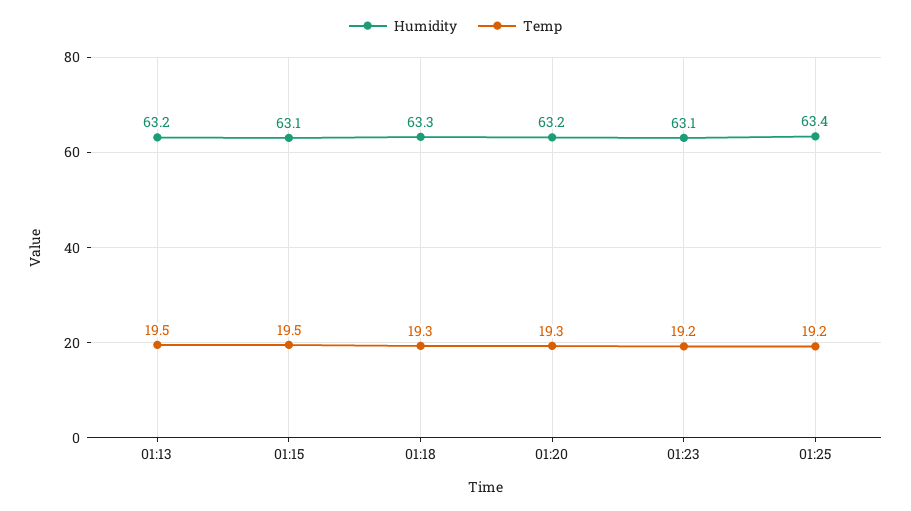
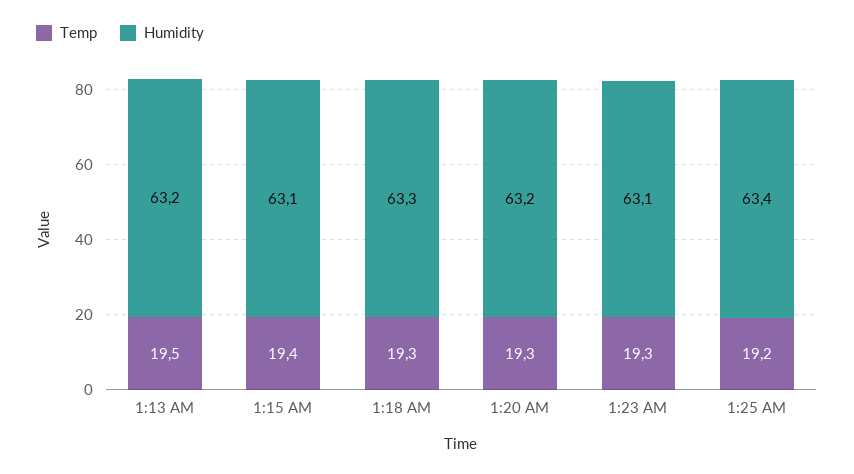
Temp, 01:15: 19.5 -> 19.4
Temp, 01:23: 19.2 -> 19.3

